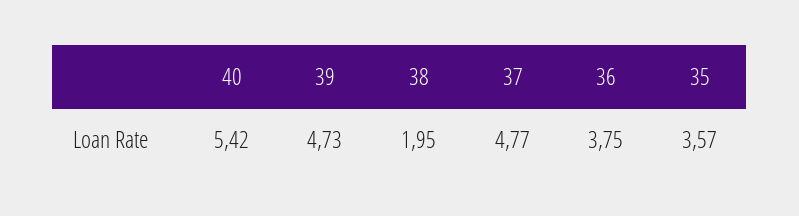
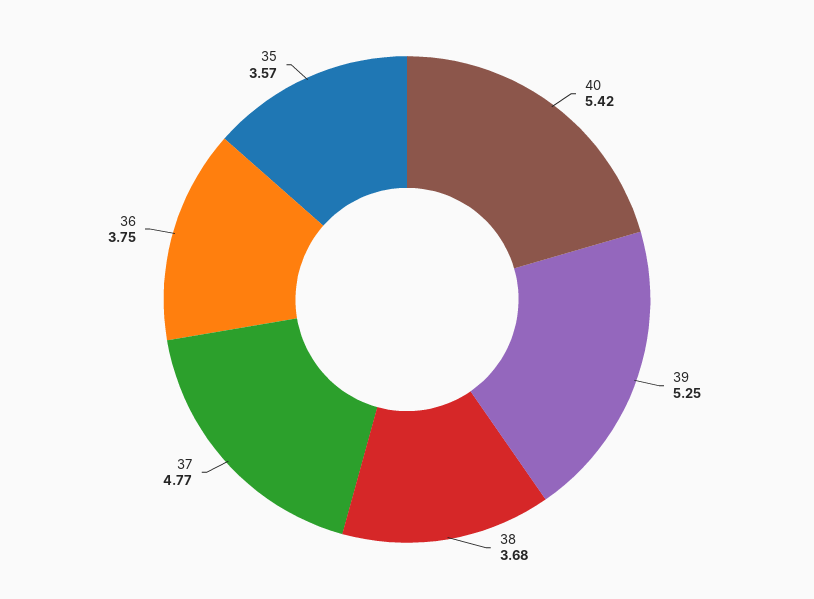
39: 4.73 -> 5.25
38: 1.95 -> 3.68

